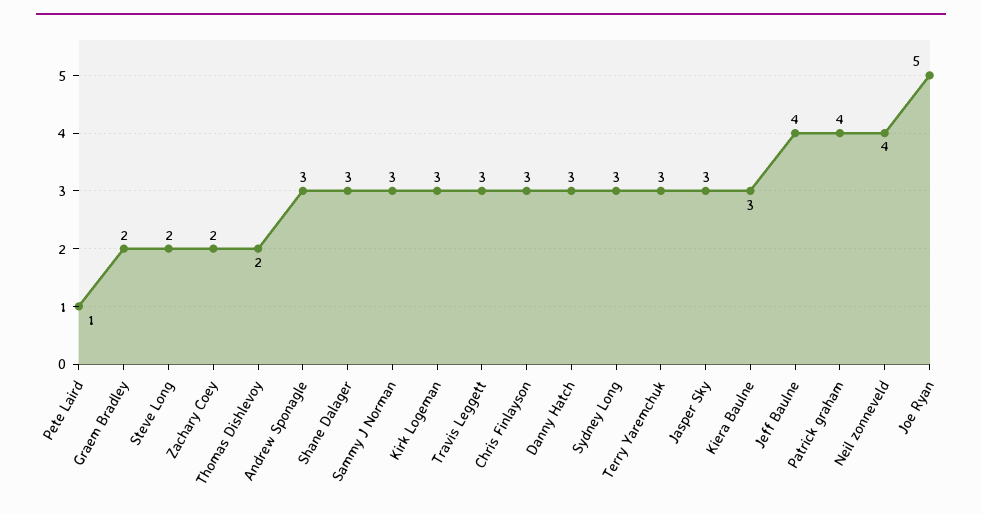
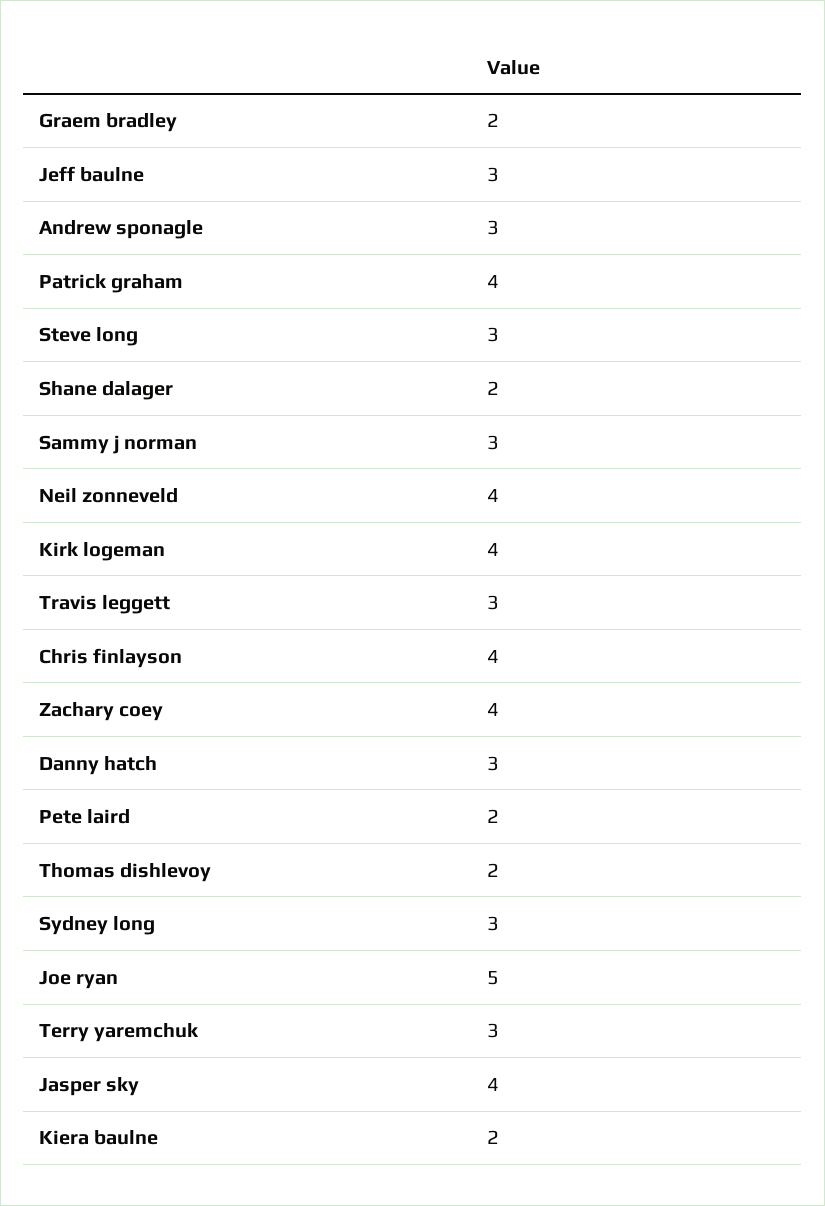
Pete Laird: 1 -> 2
Steve Long: 2 -> 3
Zachary Coey: 2 -> 4
Shane Dalager: 3 -> 2
Kirk Logeman: 3 -> 4
Chris Finlayson: 3 -> 4
Jasper Sky: 3 -> 4
Kiera Baulne: 3 -> 2
Jeff Baulne: 4 -> 3

